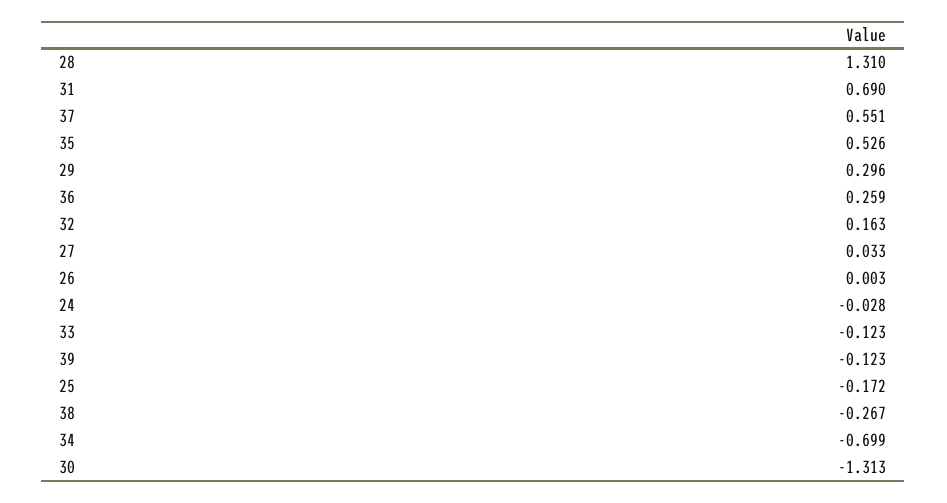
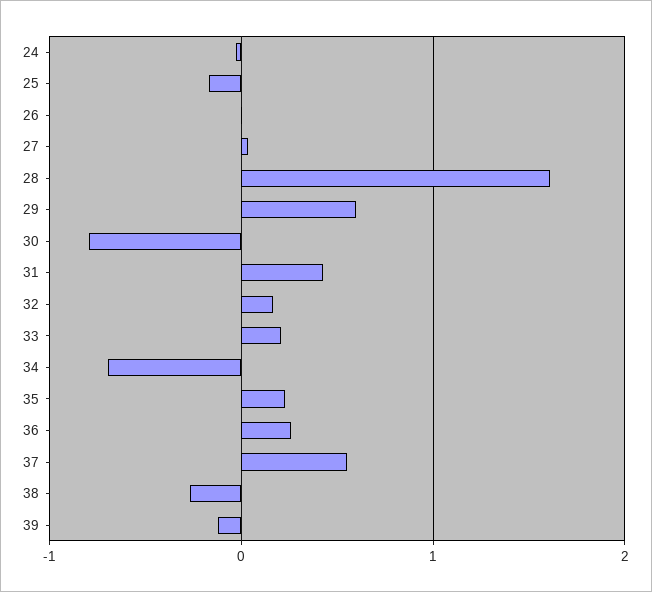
28: 1.31 -> 1.6
31: 0.69 -> 0.4
35: 0.526 -> 0.2
29: 0.296 -> 0.6
33: -0.123 -> 0.2
30: -1.313 -> -0.8

